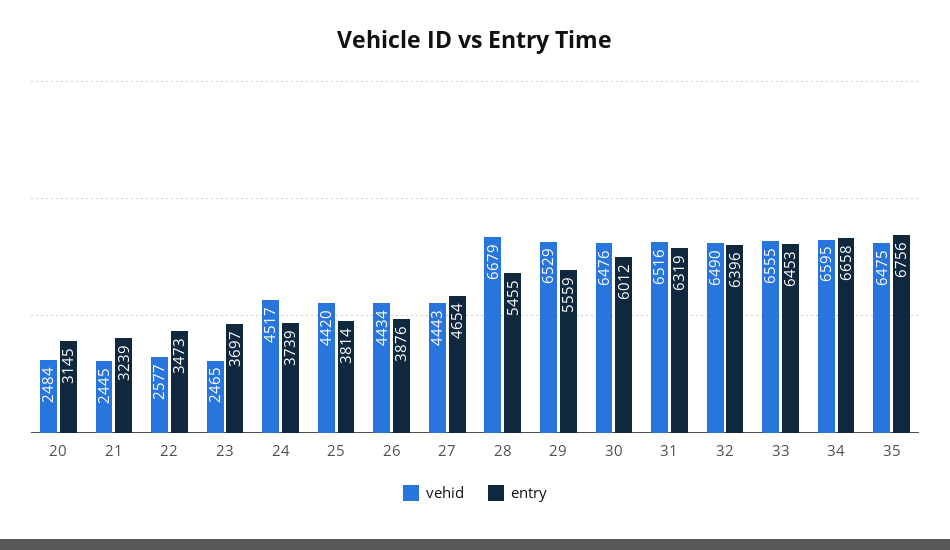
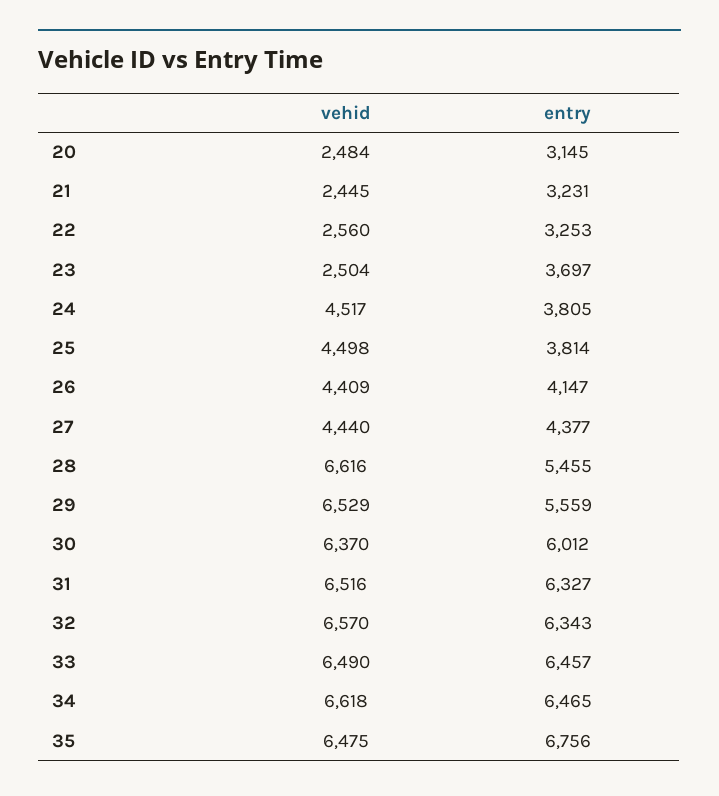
entry, 21: 3239 -> 3231
vehid, 22: 2577 -> 2560
entry, 22: 3473 -> 3253
vehid, 23: 2465 -> 2504
entry, 24: 3739 -> 3805
vehid, 25: 4420 -> 4498
vehid, 26: 4434 -> 4409
entry, 26: 3876 -> 4147
vehid, 27: 4443 -> 4440
entry, 27: 4654 -> 4377
vehid, 28: 6679 -> 6616
vehid, 30: 6476 -> 6370
entry, 31: 6319 -> 6327
vehid, 32: 6490 -> 6570
entry, 32: 6396 -> 6343
vehid, 33: 6555 -> 6490
entry, 33: 6453 -> 6457
vehid, 34: 6595 -> 6618
entry, 34: 6658 -> 6465

